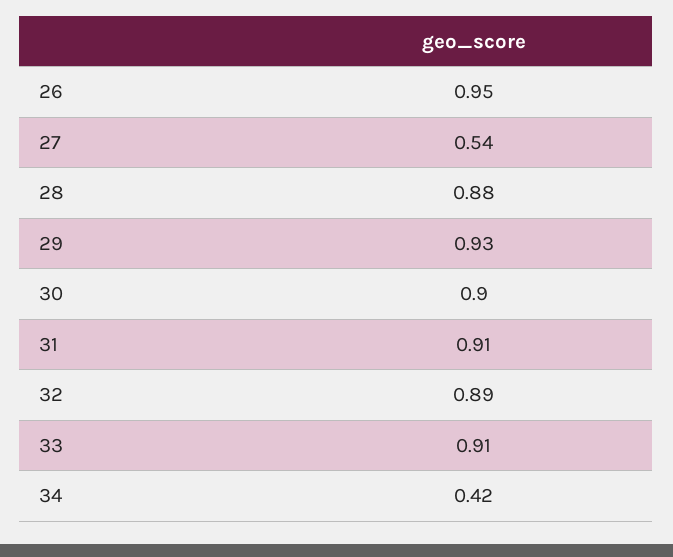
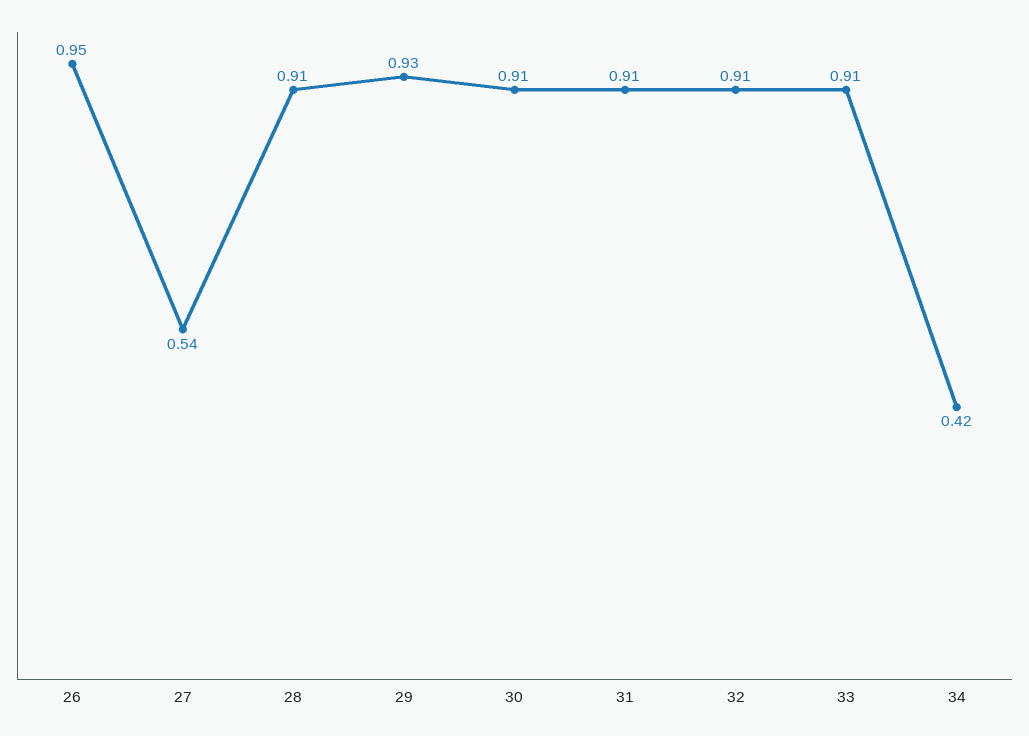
28: 0.88 -> 0.91
30: 0.9 -> 0.91
32: 0.89 -> 0.91

